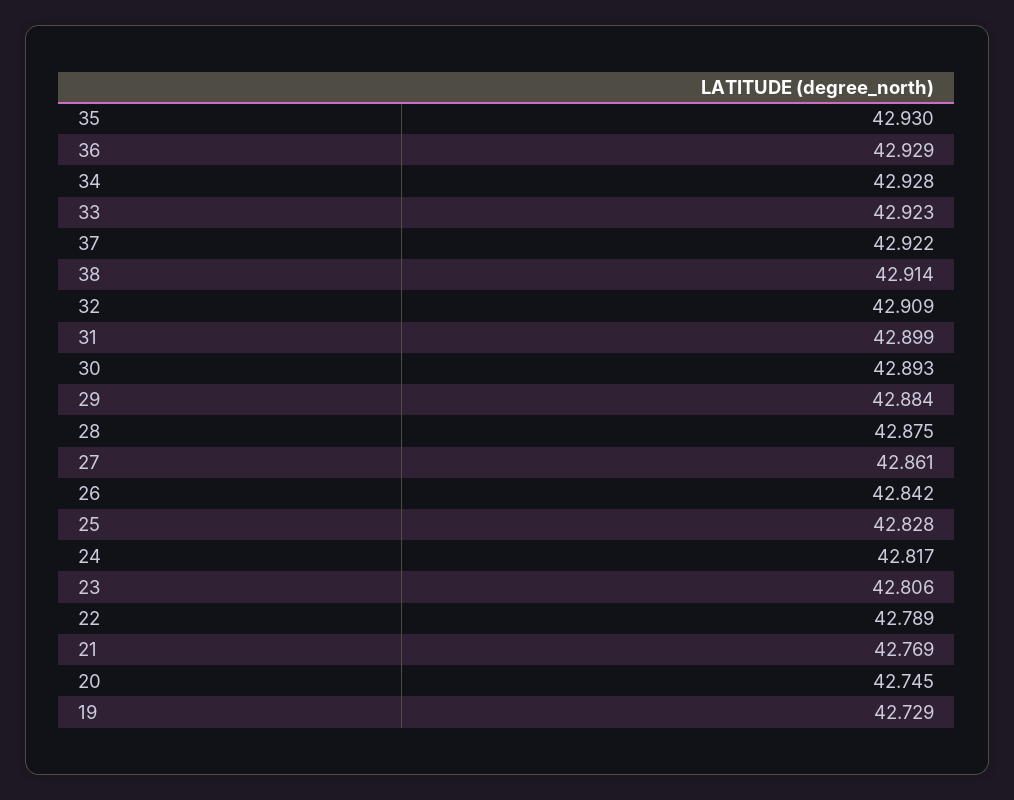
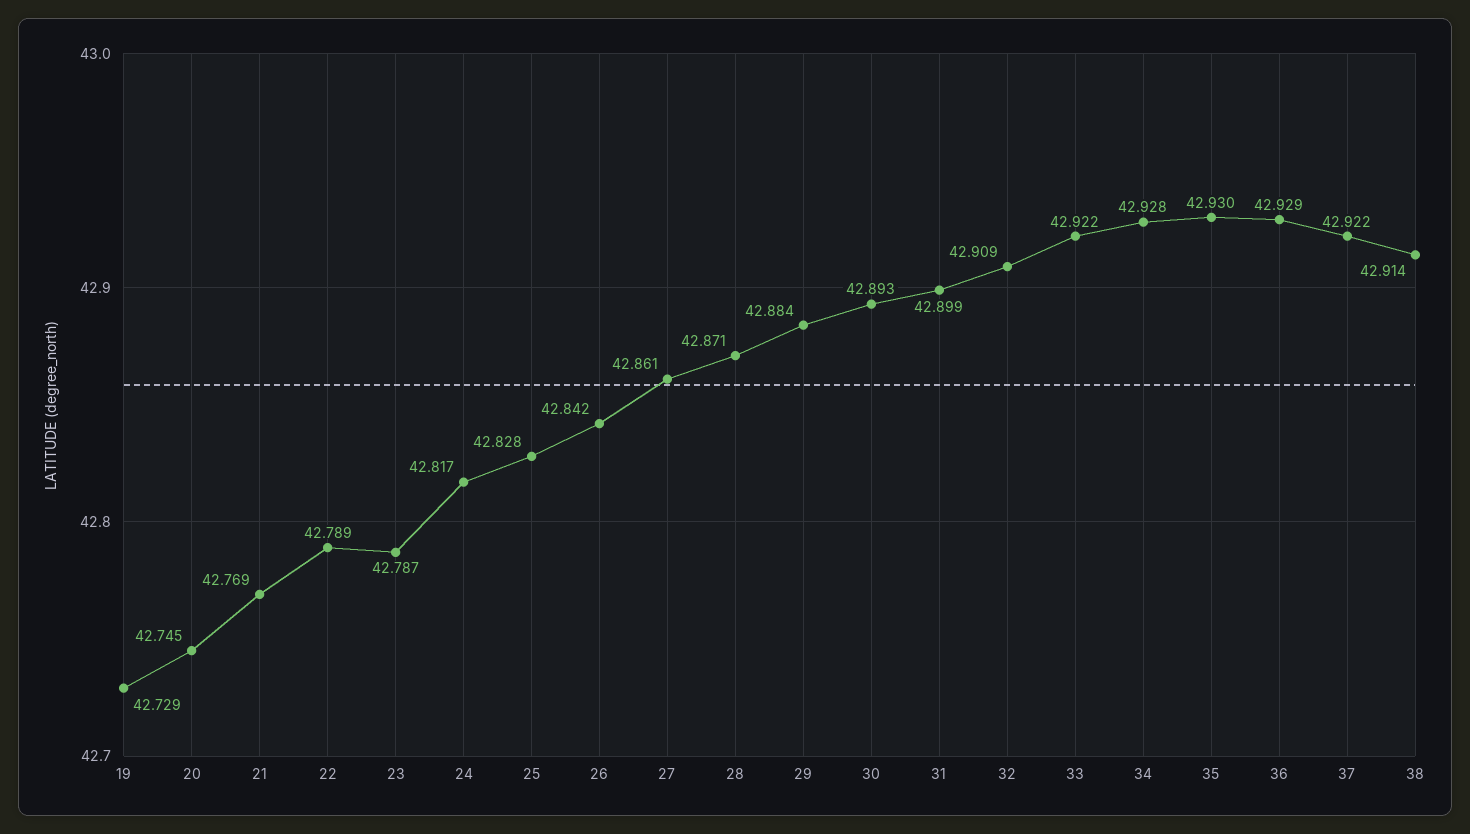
33: 42.923 -> 42.922
28: 42.875 -> 42.871
23: 42.806 -> 42.787

